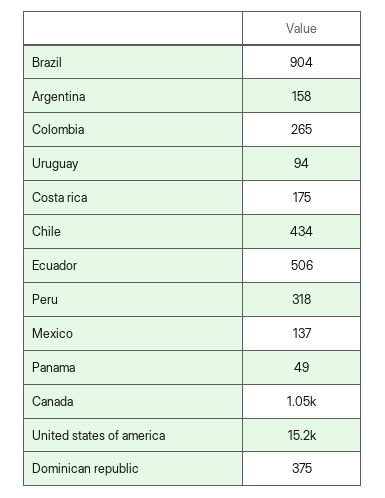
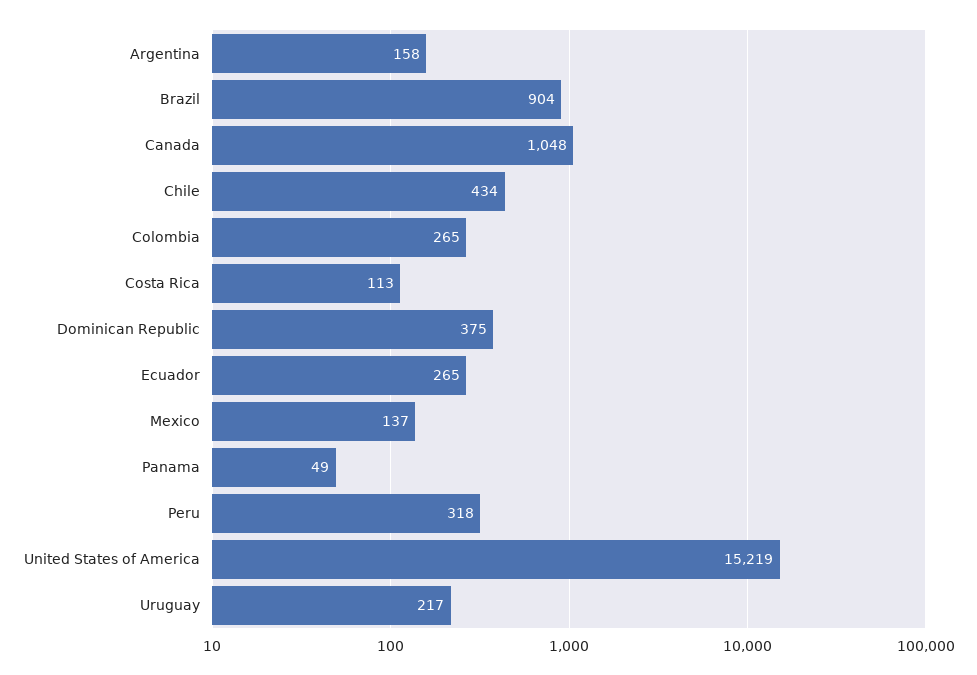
Uruguay: 94 -> 217
Costa rica: 175 -> 113
Ecuador: 506 -> 265

